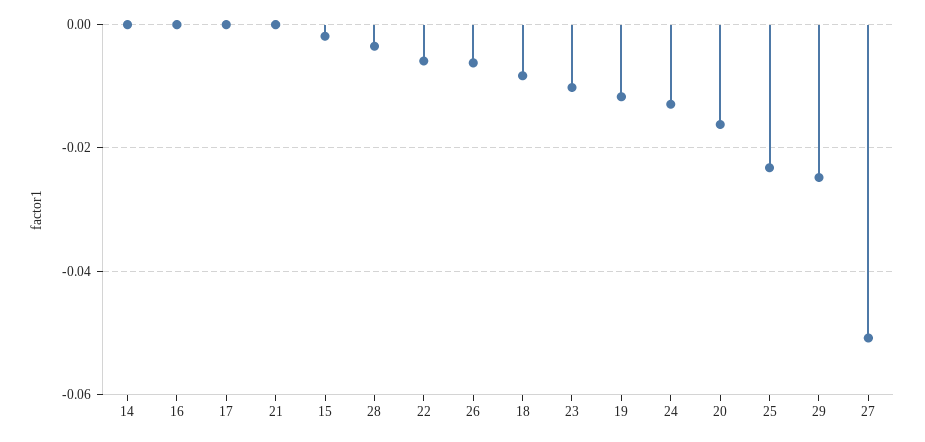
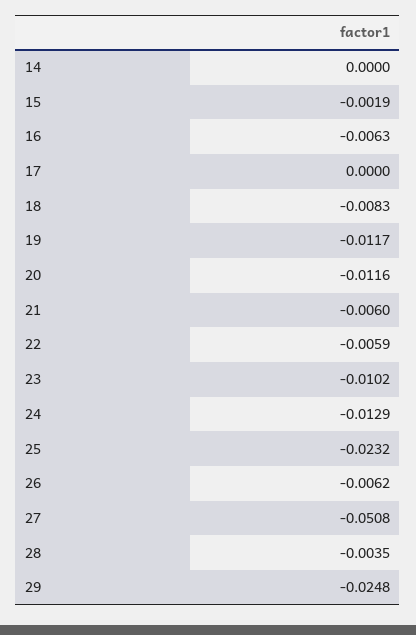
16: 0 -> -0.0063
21: 0 -> -0.006
20: -0.016 -> -0.0116

